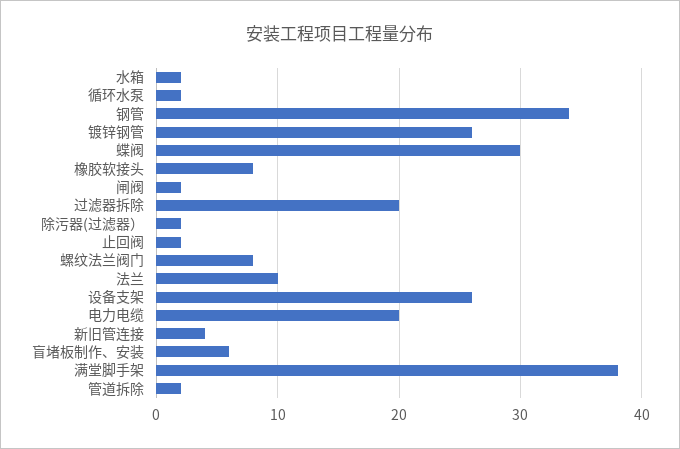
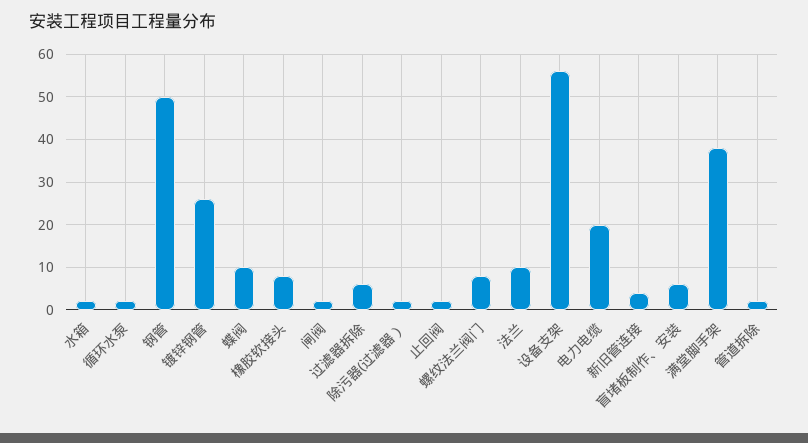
钢管: 34 -> 50
蝶阀: 30 -> 10
过滤器拆除: 20 -> 5
设备支架: 26 -> 55

